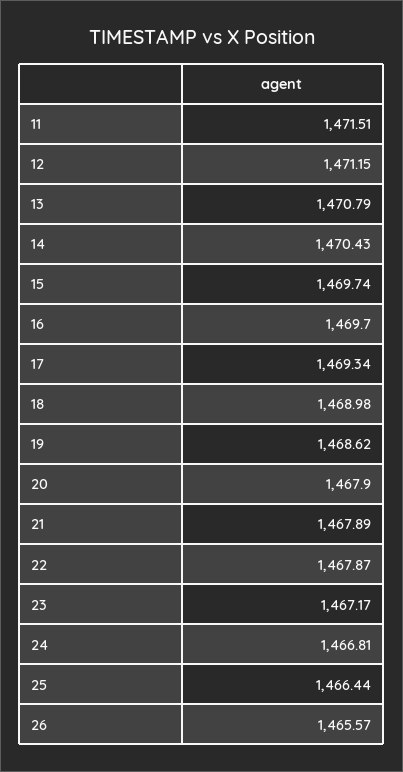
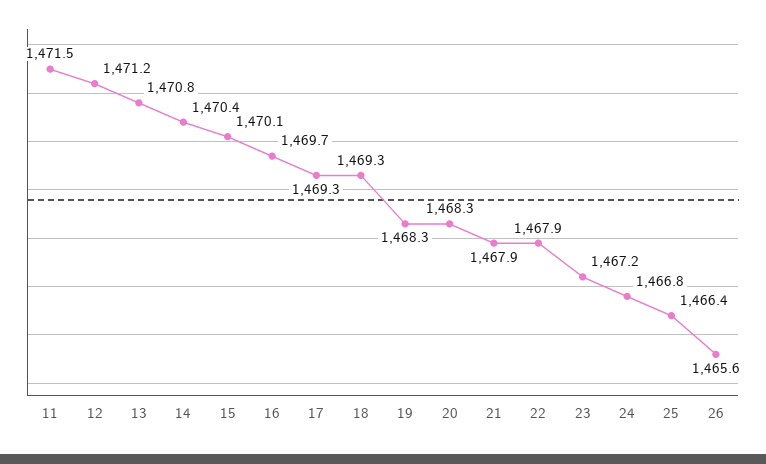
15: 1469.74 -> 1470.1
18: 1468.98 -> 1469.3
19: 1468.62 -> 1468.3
20: 1467.9 -> 1468.3

